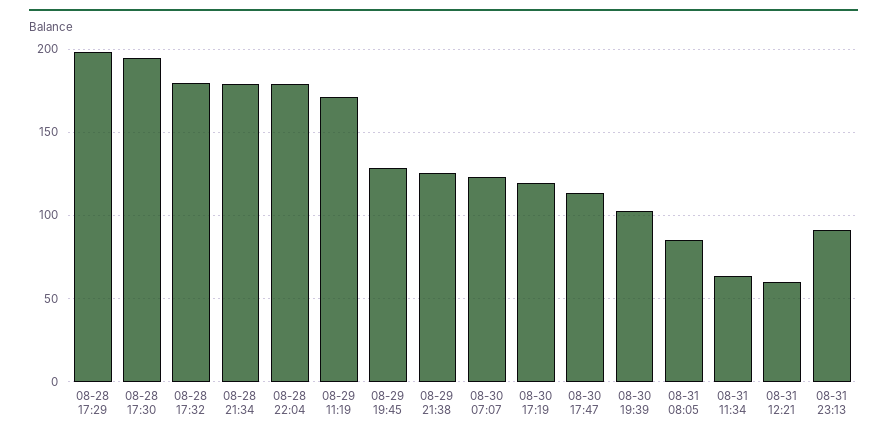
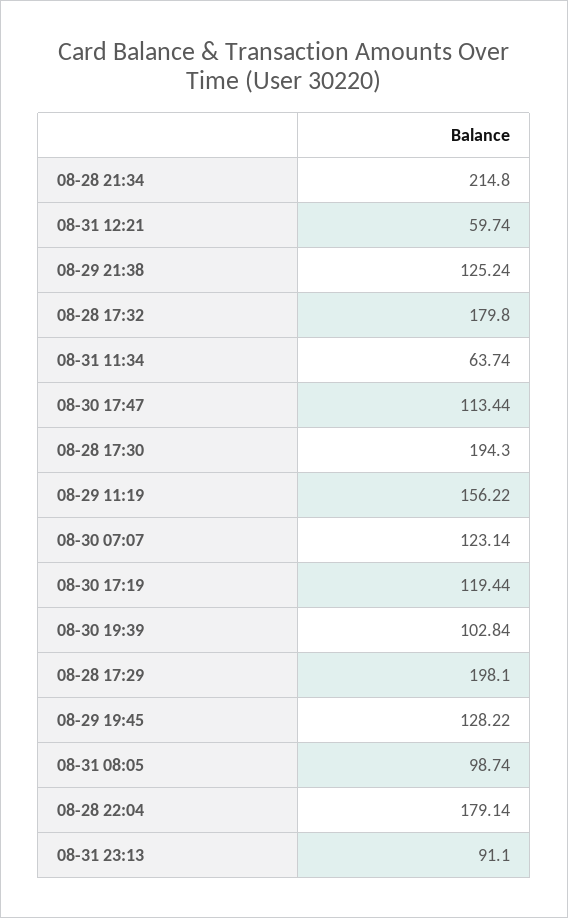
08-28 21:34: 180 -> 214.8
08-29 11:19: 170 -> 156.22
08-31 08:05: 85 -> 98.74

